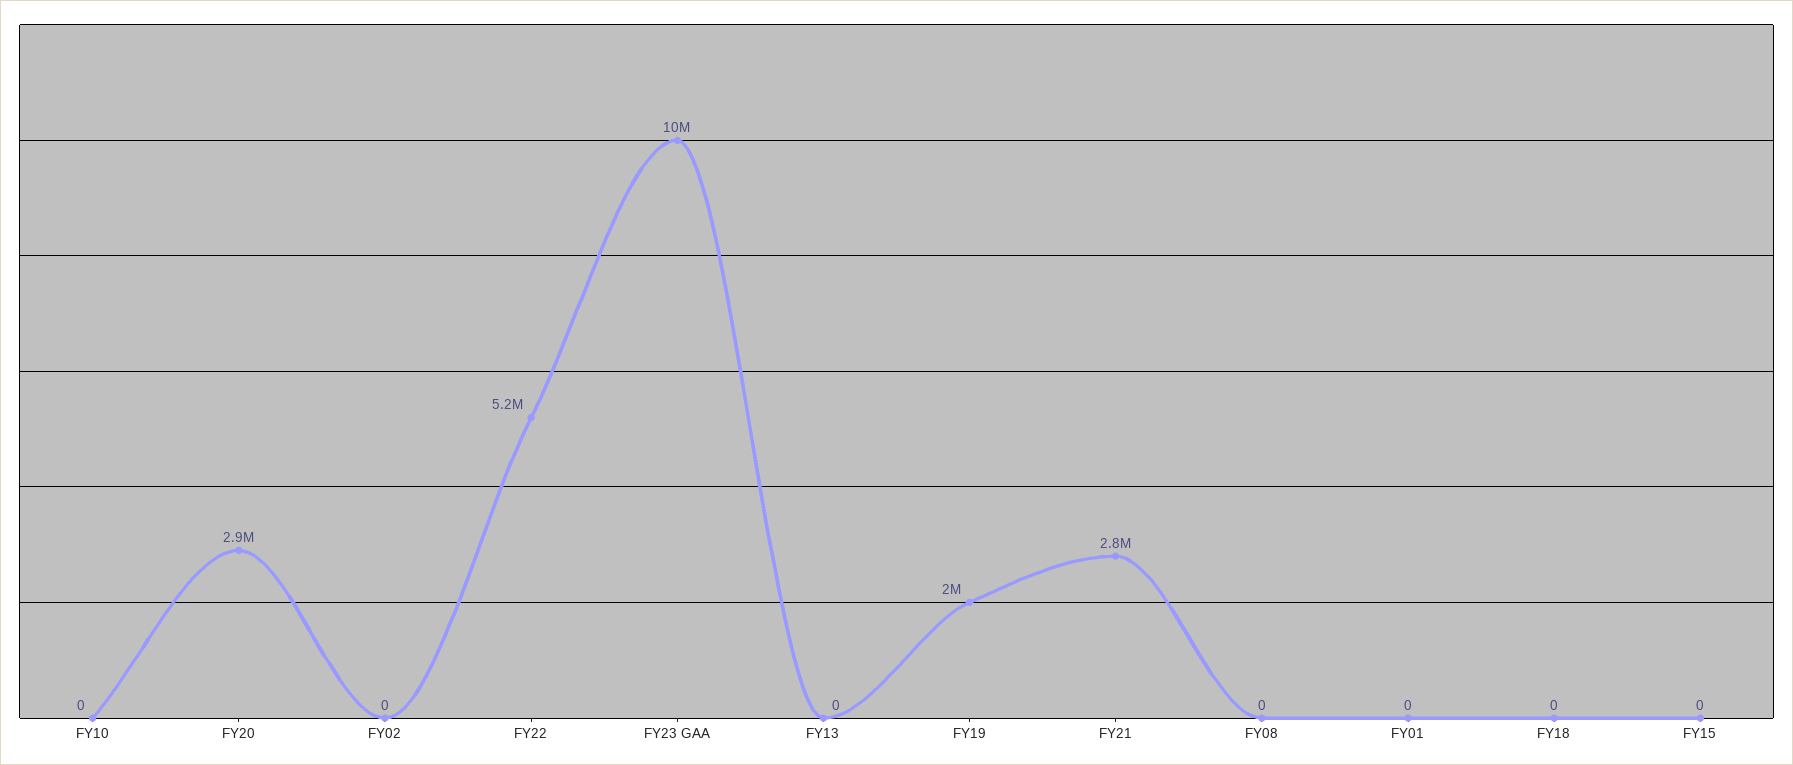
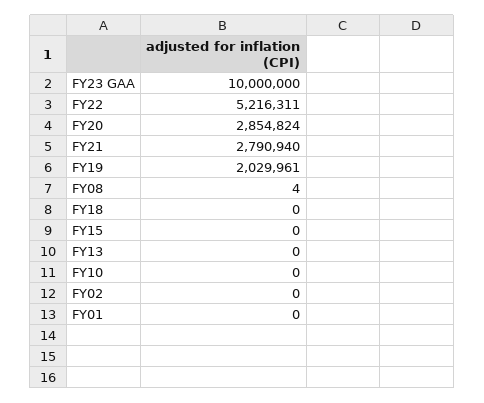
FY08: 0 -> 4

